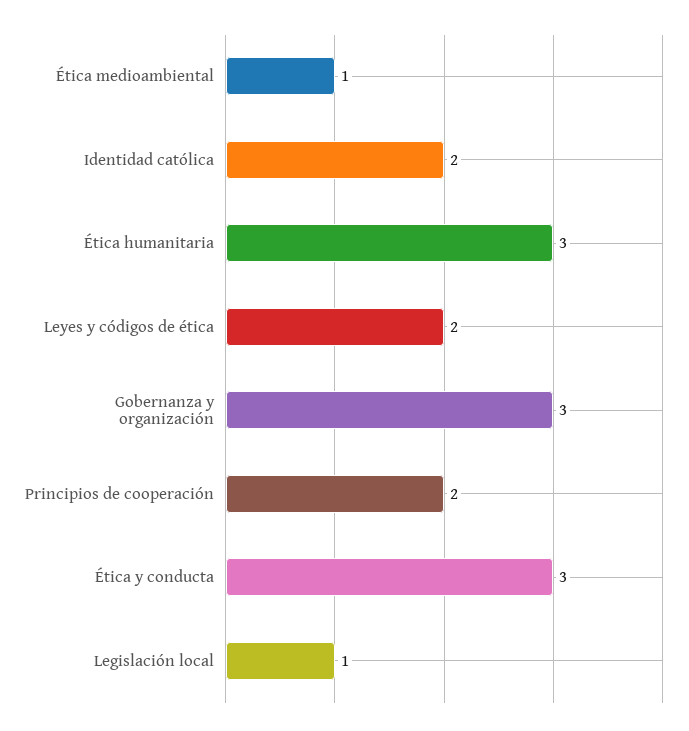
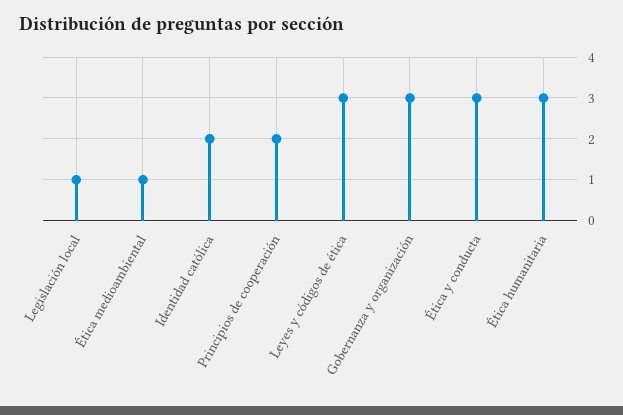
Leyes y códigos de ética: 2 -> 3

